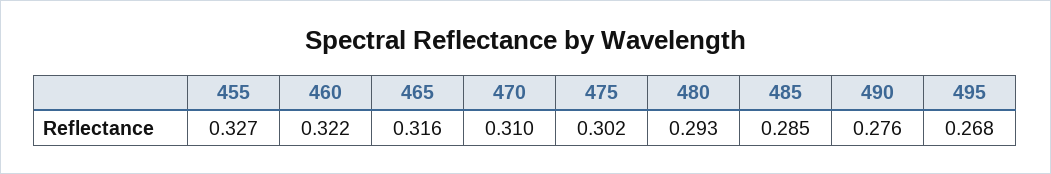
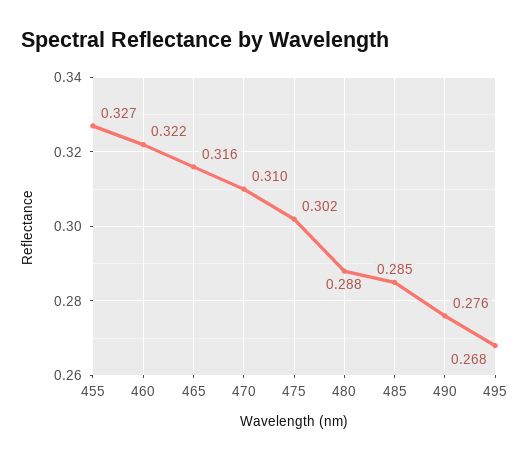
480: 0.293 -> 0.288

